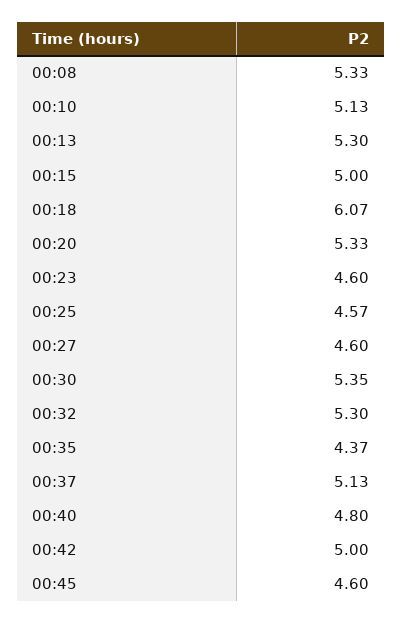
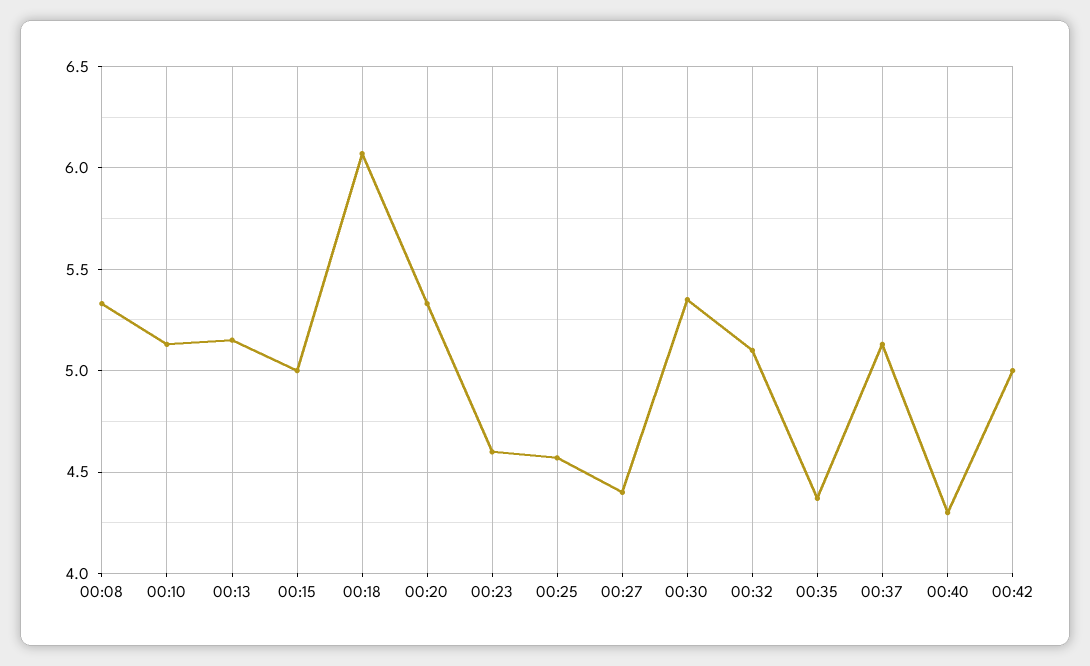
00:13: 5.3 -> 5.15
00:27: 4.6 -> 4.4
00:32: 5.3 -> 5.1
00:40: 4.8 -> 4.3
00:45: 4.6 -> none

